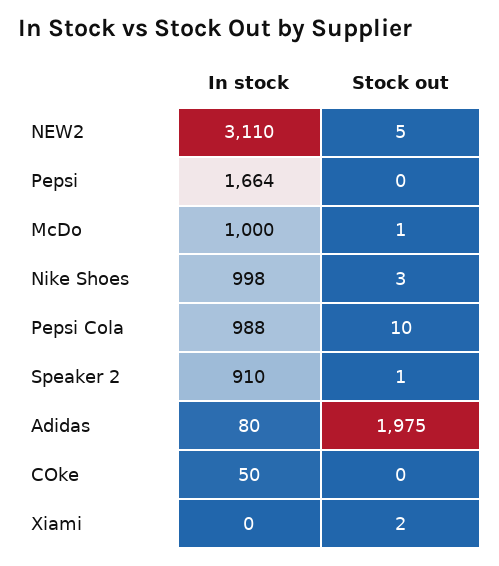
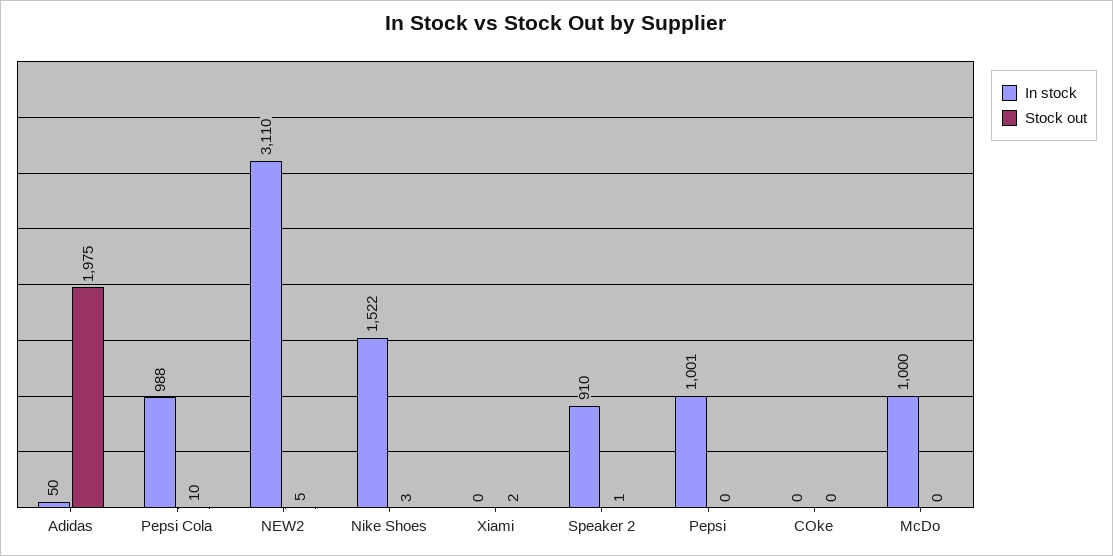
In stock, Pepsi: 1664 -> 1001
Stock out, McDo: 1 -> 0
In stock, Nike Shoes: 998 -> 1522
In stock, Adidas: 80 -> 50
In stock, COke: 50 -> 0

